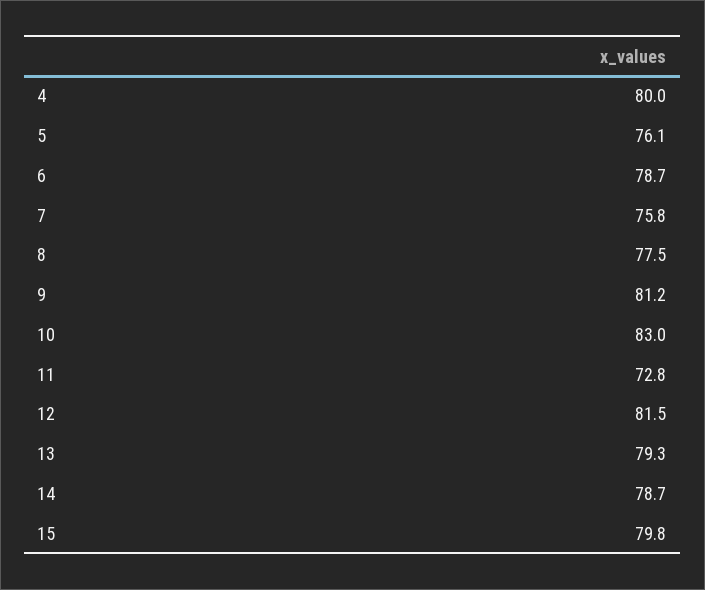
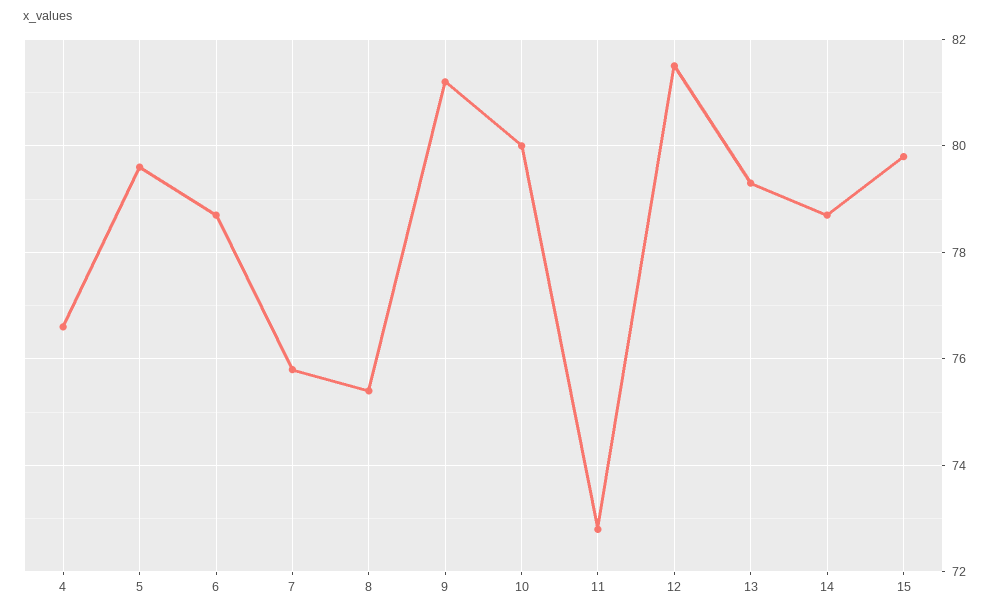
4: 80 -> 76.5
5: 76.1 -> 79.5
8: 77.5 -> 75.5
10: 83 -> 80

